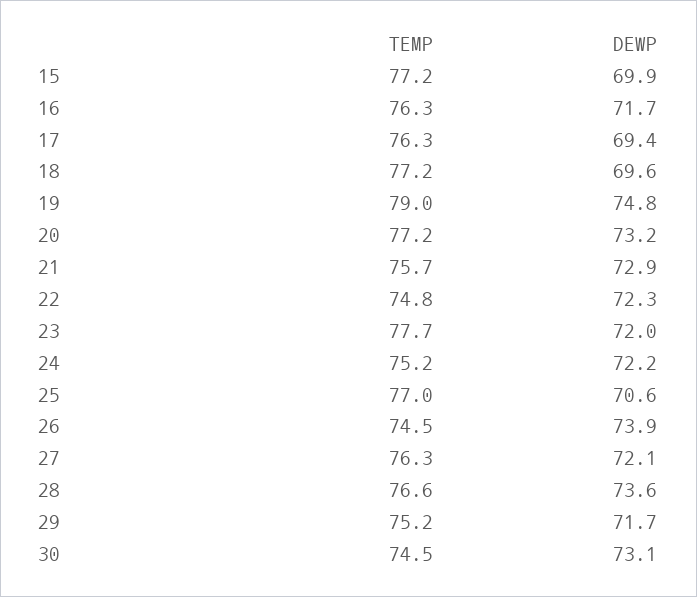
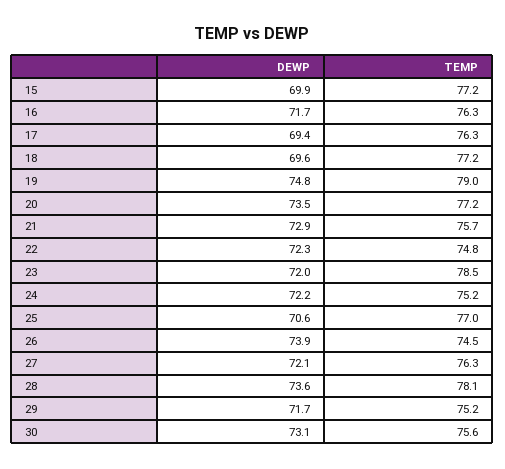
DEWP, 20: 73.2 -> 73.5
TEMP, 23: 77.7 -> 78.5
TEMP, 28: 76.6 -> 78.1
TEMP, 30: 74.5 -> 75.6

